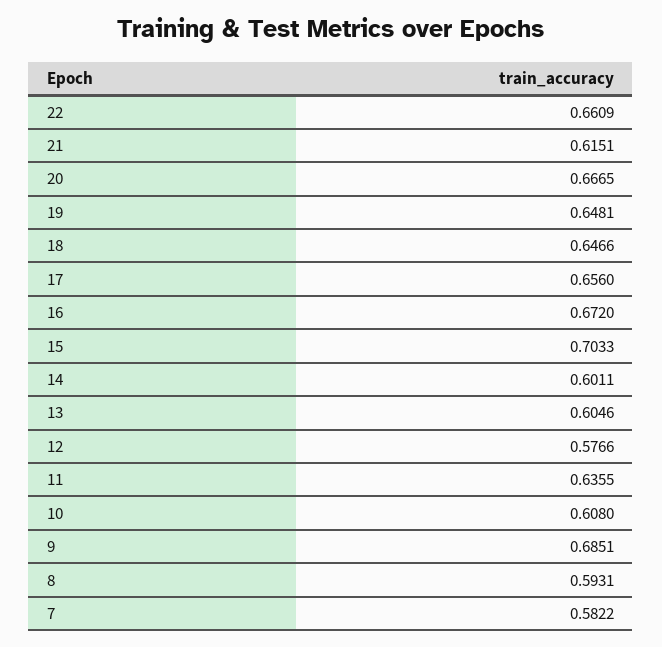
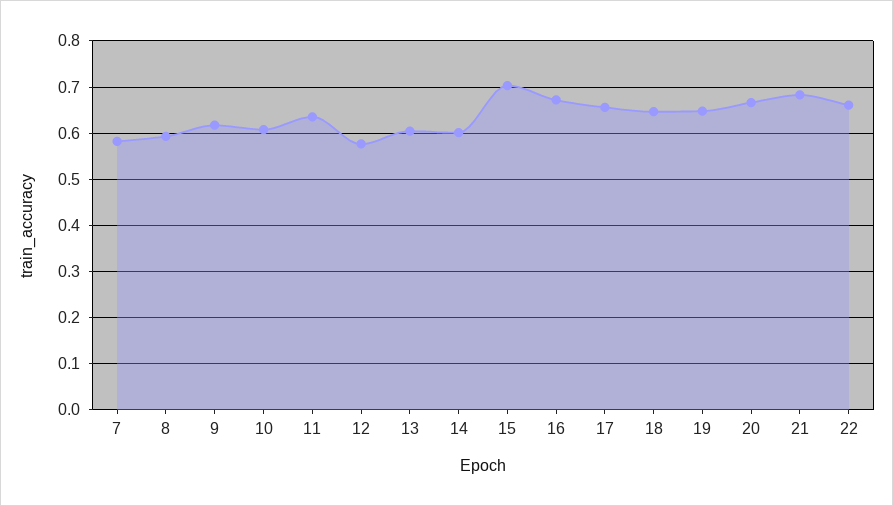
21: 0.6151 -> 0.68
9: 0.6851 -> 0.62

